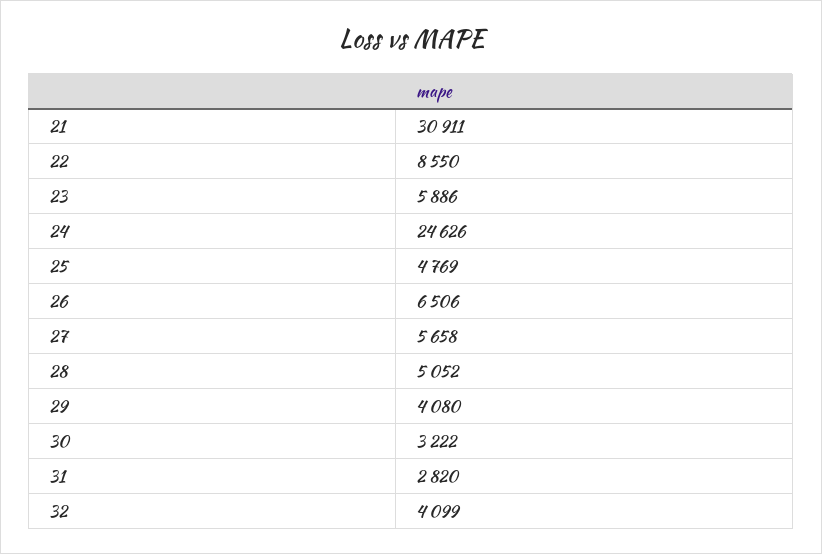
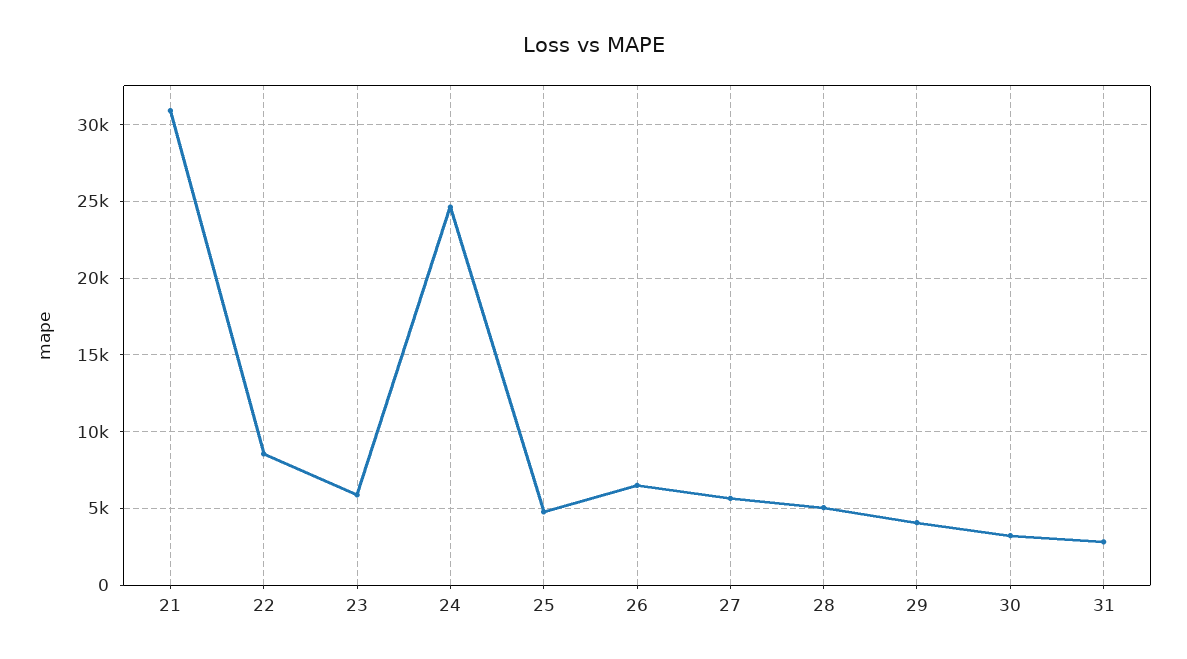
32: 4099 -> none

